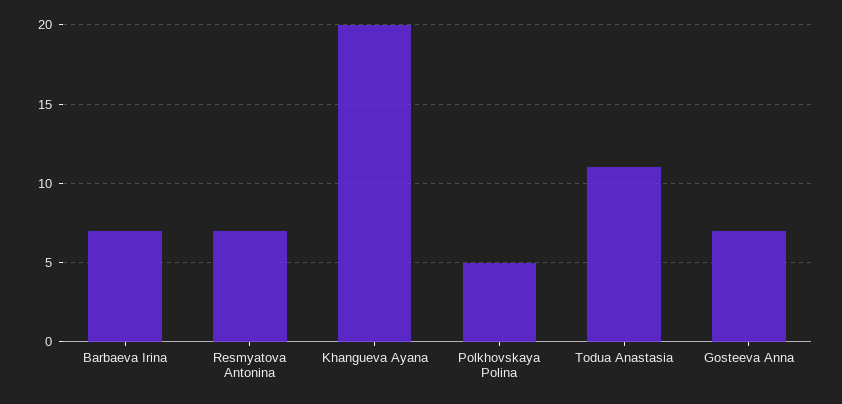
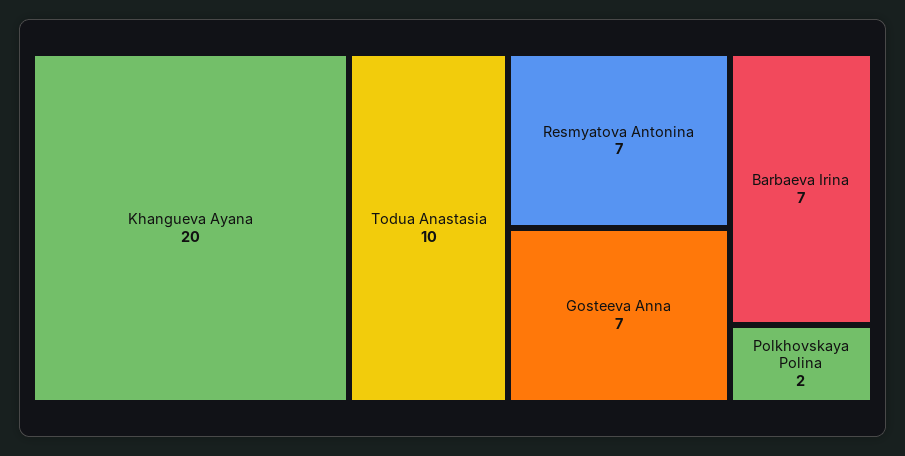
Polkhovskaya Polina: 5 -> 2
Todua Anastasia: 11 -> 10

